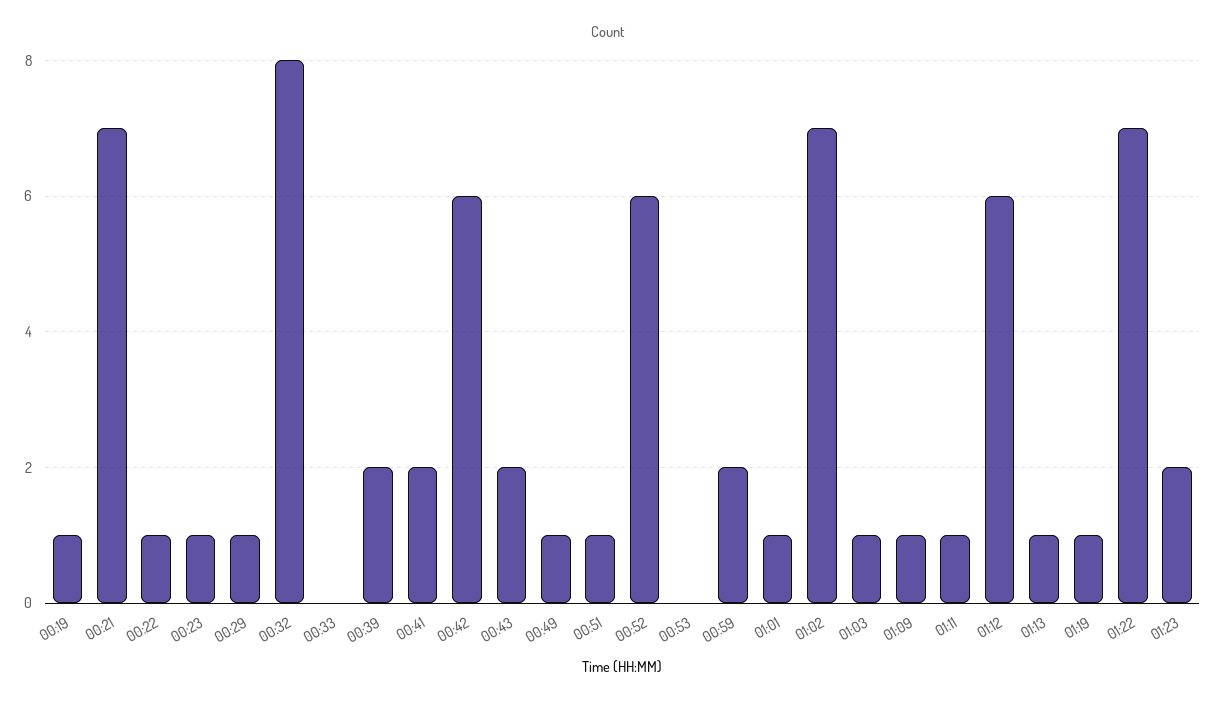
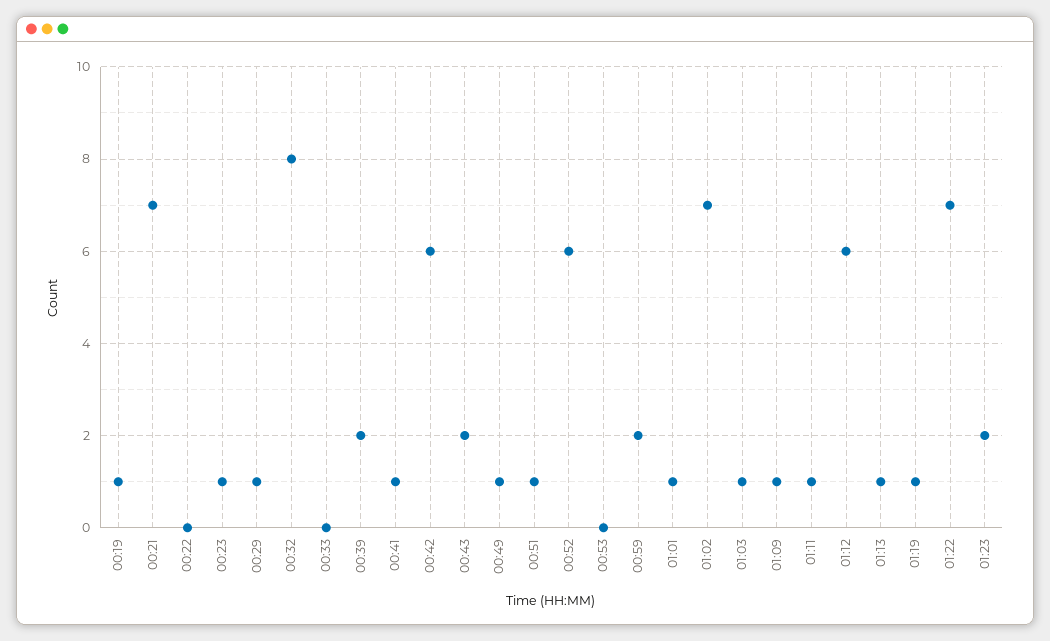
00:22: 1 -> 0
00:41: 2 -> 1

